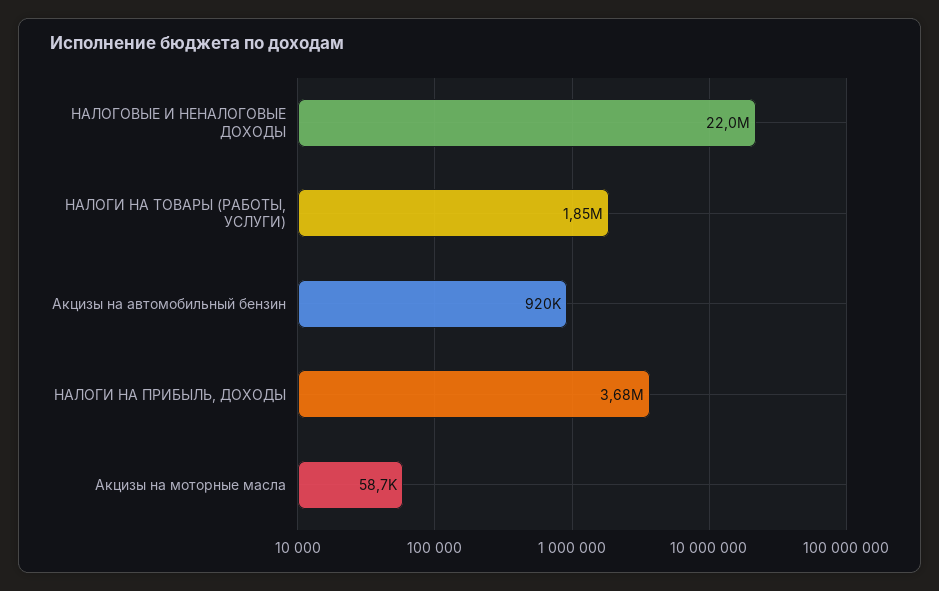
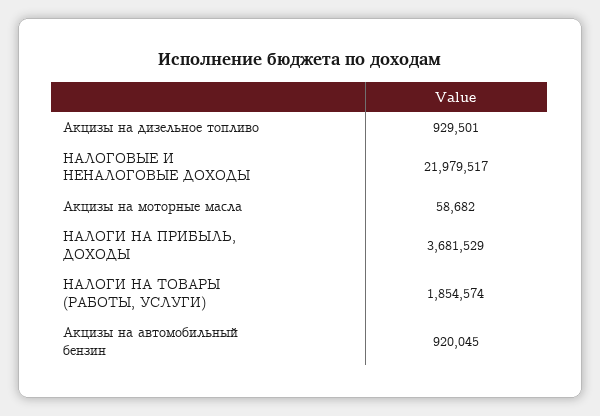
Акцизы на дизельное топливо: none -> 929501

